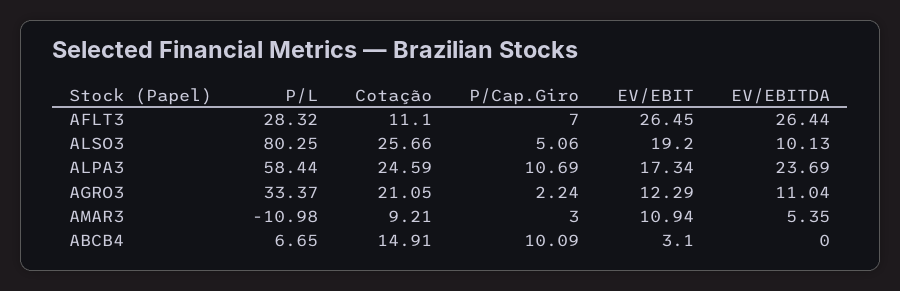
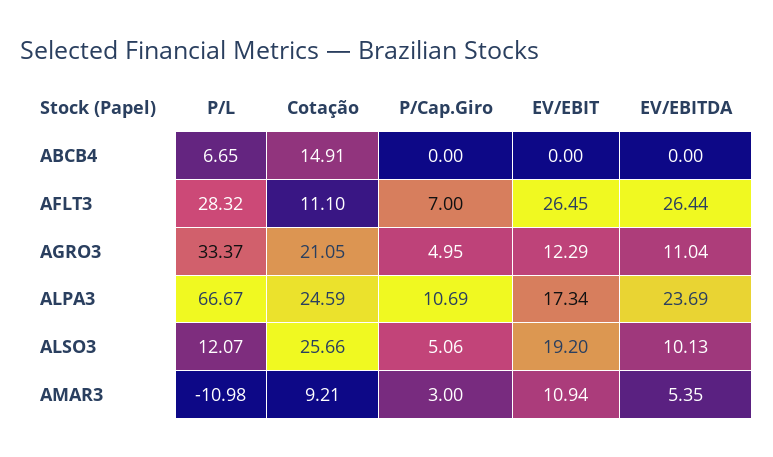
P/L, ALSO3: 80.25 -> 12.07
P/L, ALPA3: 58.44 -> 66.67
P/Cap.Giro, AGRO3: 2.24 -> 4.95
P/Cap.Giro, ABCB4: 10.09 -> 0
EV/EBIT, ABCB4: 3.1 -> 0

